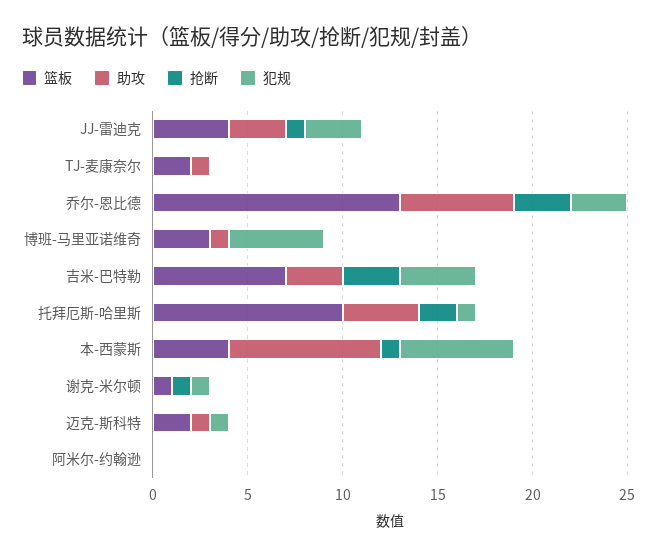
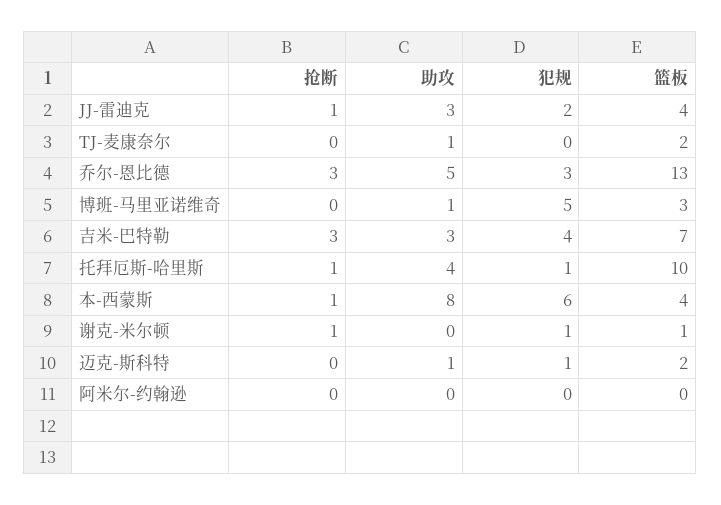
犯规, JJ-雷迪克: 3 -> 2
助攻, 乔尔-恩比德: 6 -> 5
抢断, 托拜厄斯-哈里斯: 2 -> 1

